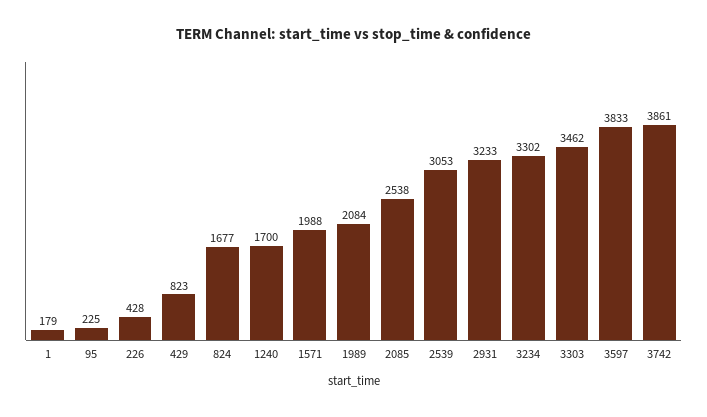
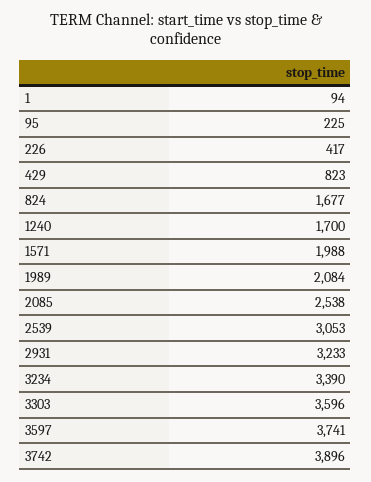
1: 179 -> 94
226: 428 -> 417
3234: 3302 -> 3390
3303: 3462 -> 3596
3597: 3833 -> 3741
3742: 3861 -> 3896

